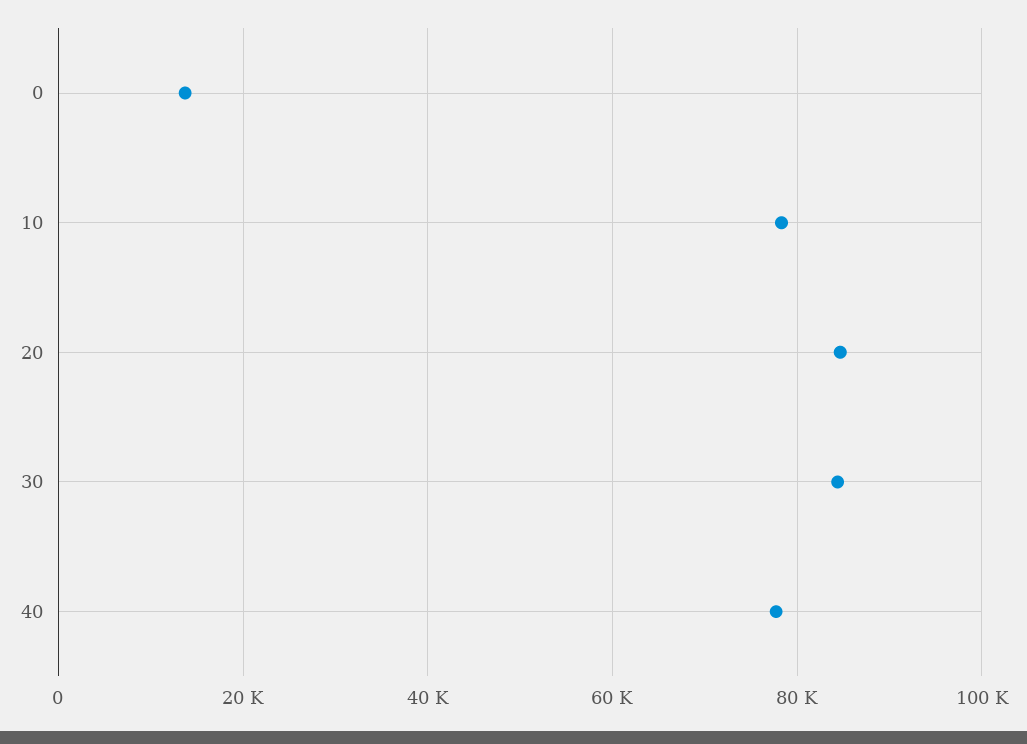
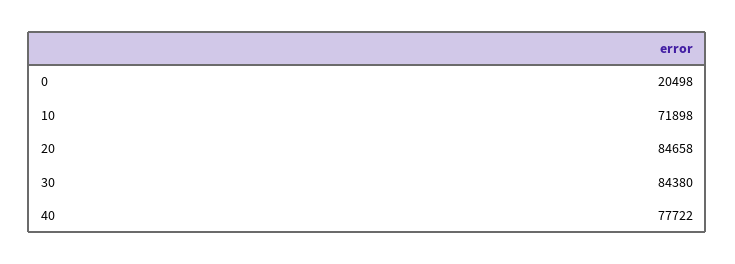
0: 14000 -> 20498
10: 78000 -> 71898

